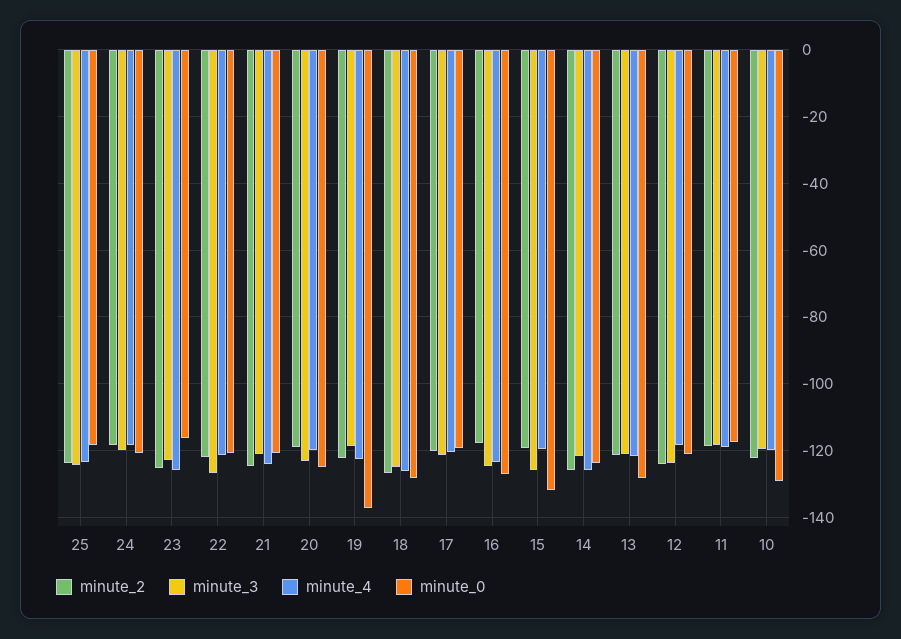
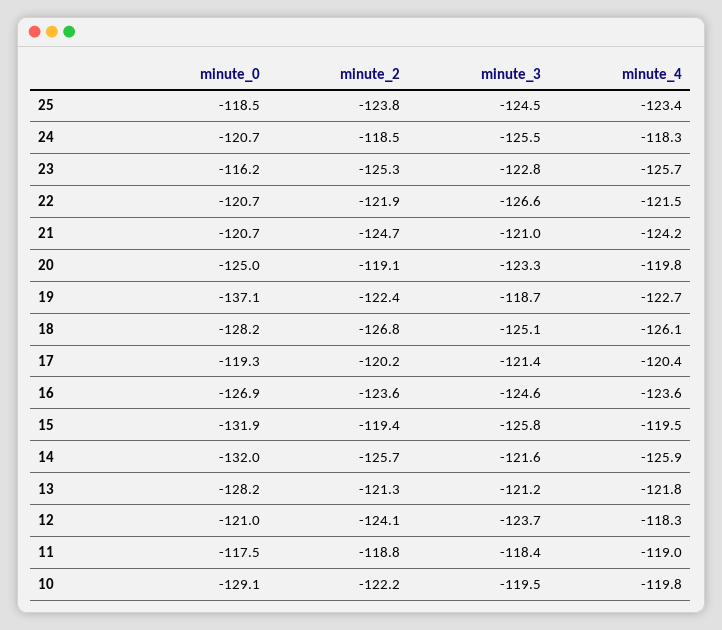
minute_3, 24: -120 -> -125.5
minute_2, 16: -118 -> -123.6
minute_0, 14: -124 -> -132

